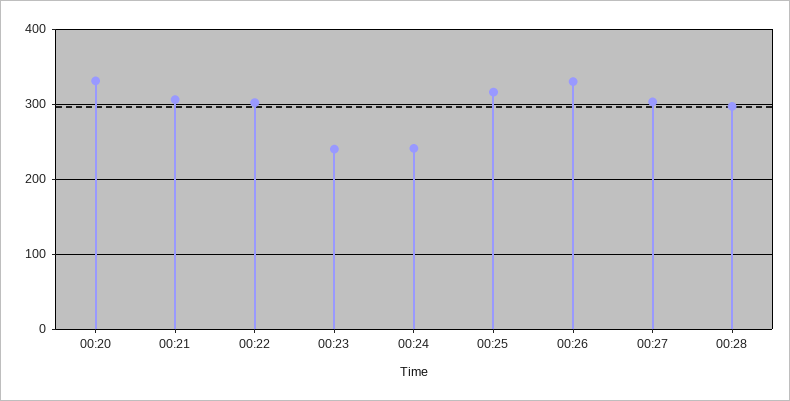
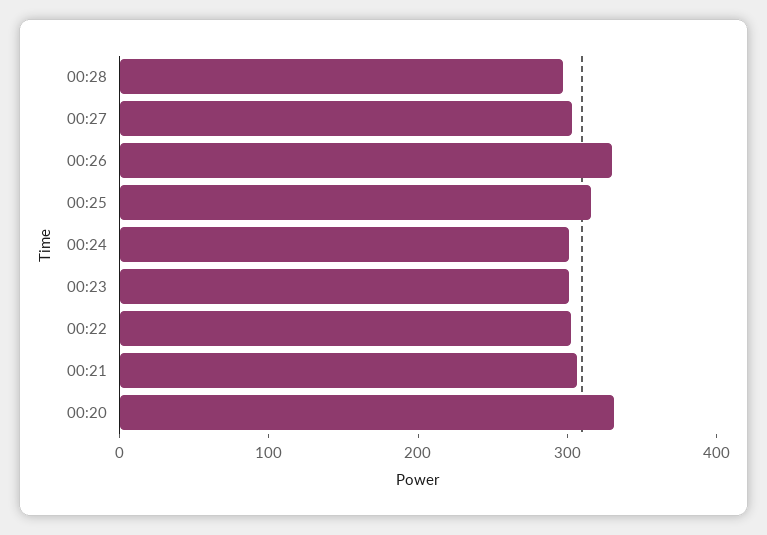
00:23: 240 -> 300
00:24: 240 -> 300

